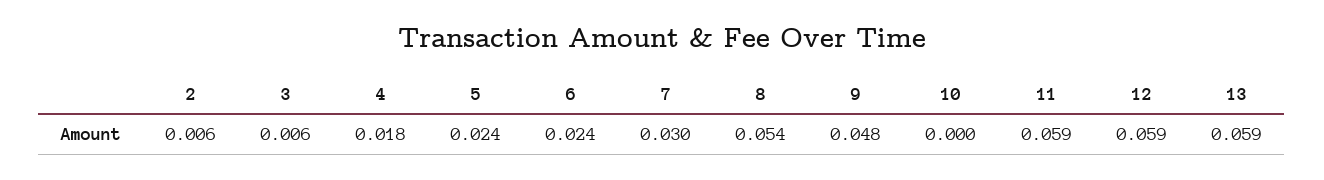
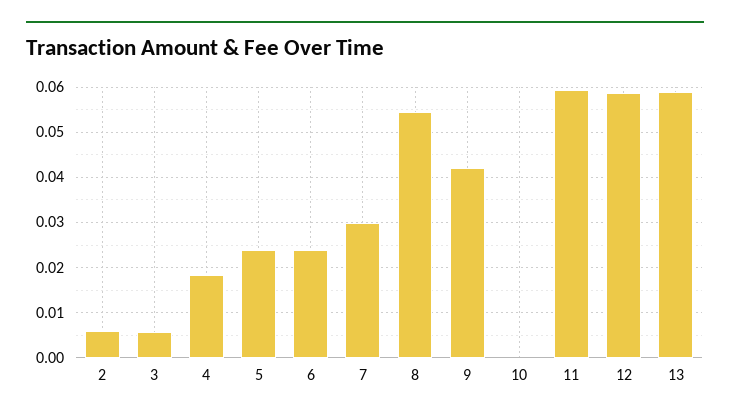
9: 0.048 -> 0.042

